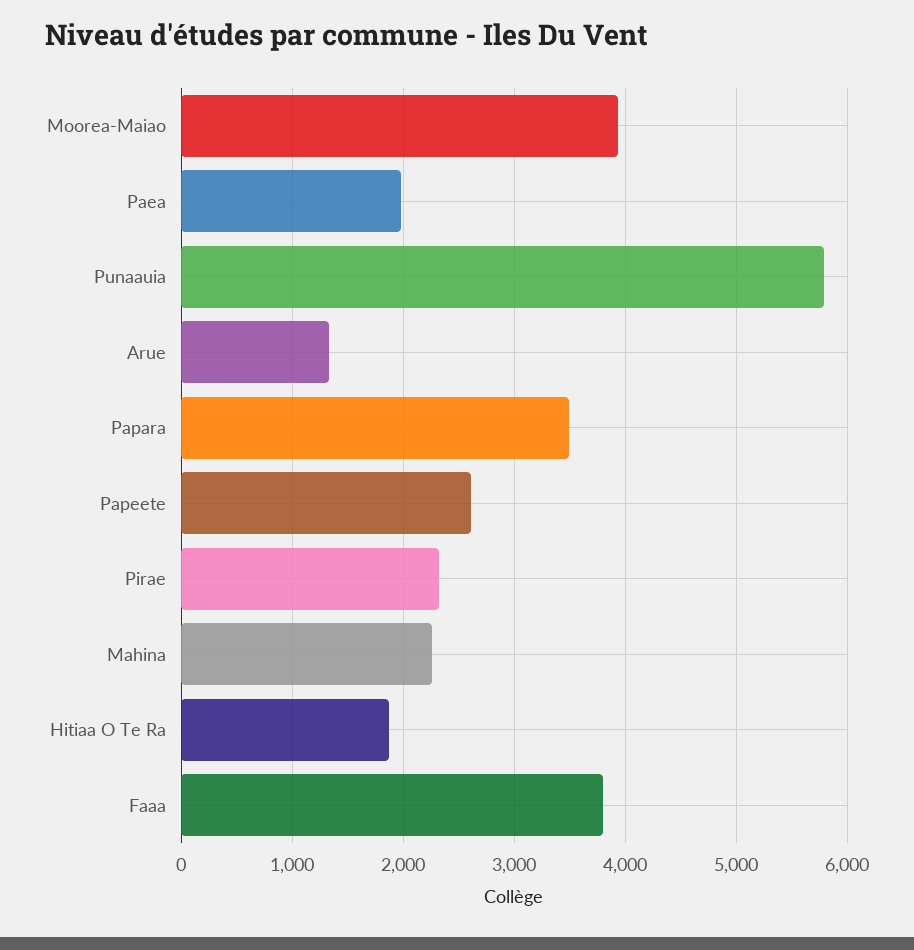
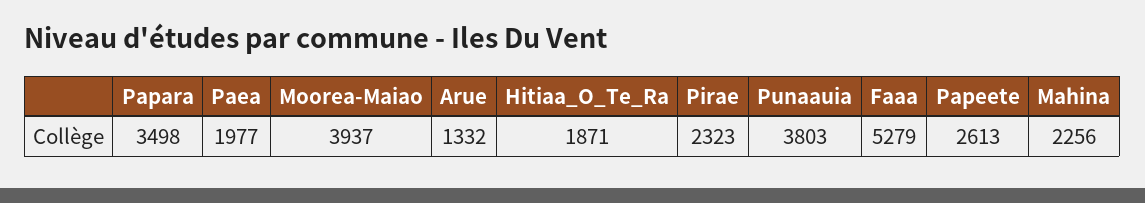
Punaauia: 5800 -> 3803
Faaa: 3800 -> 5279

